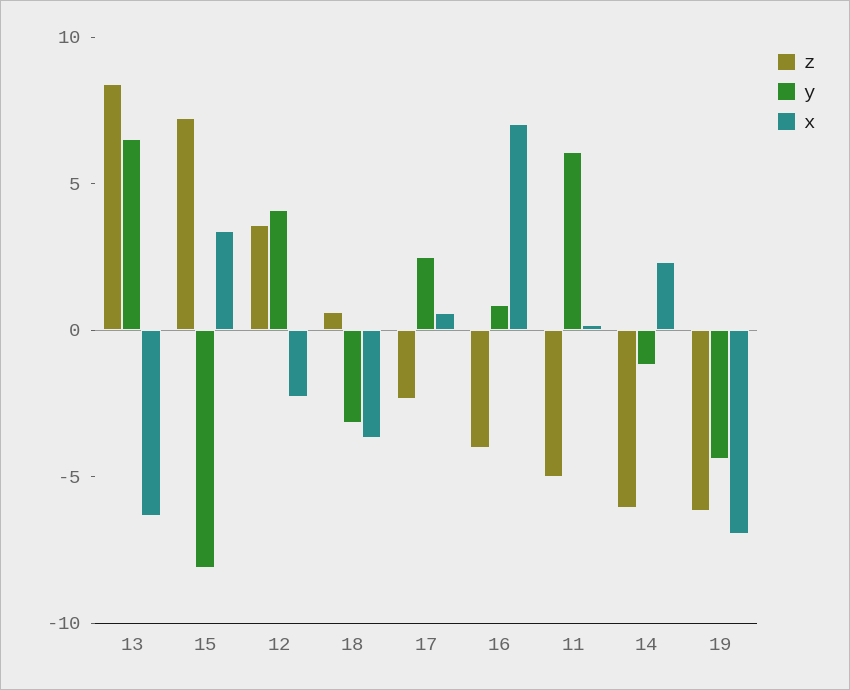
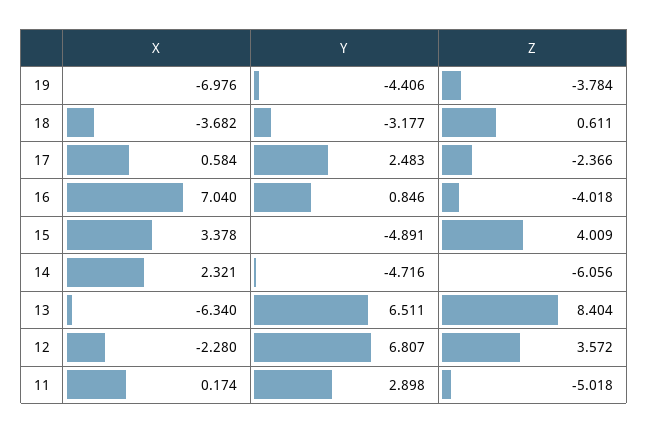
z, 15: 7 -> 4.009
y, 15: -8 -> -4.891
y, 12: 4 -> 6.807
y, 11: 6 -> 2.898
y, 14: -1 -> -4.716
z, 19: -6 -> -3.784

